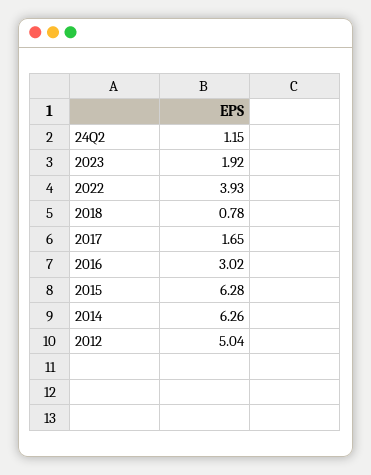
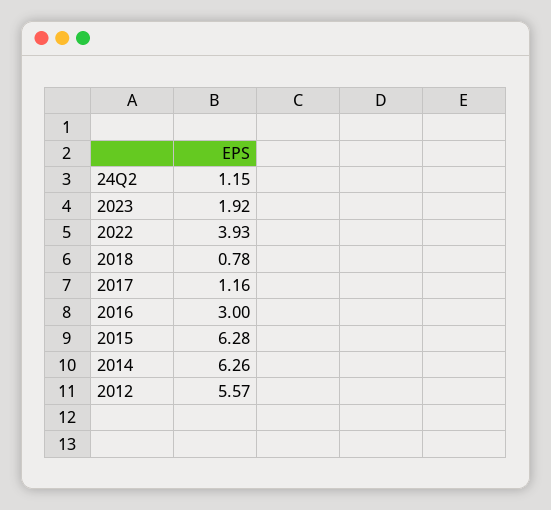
2017: 1.65 -> 1.16
2016: 3.02 -> 3
2012: 5.04 -> 5.57

